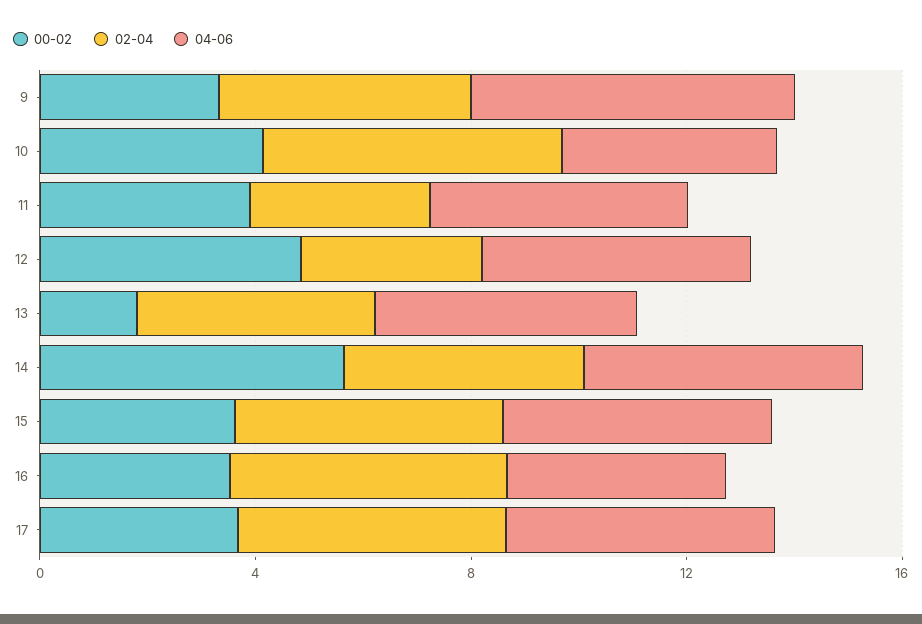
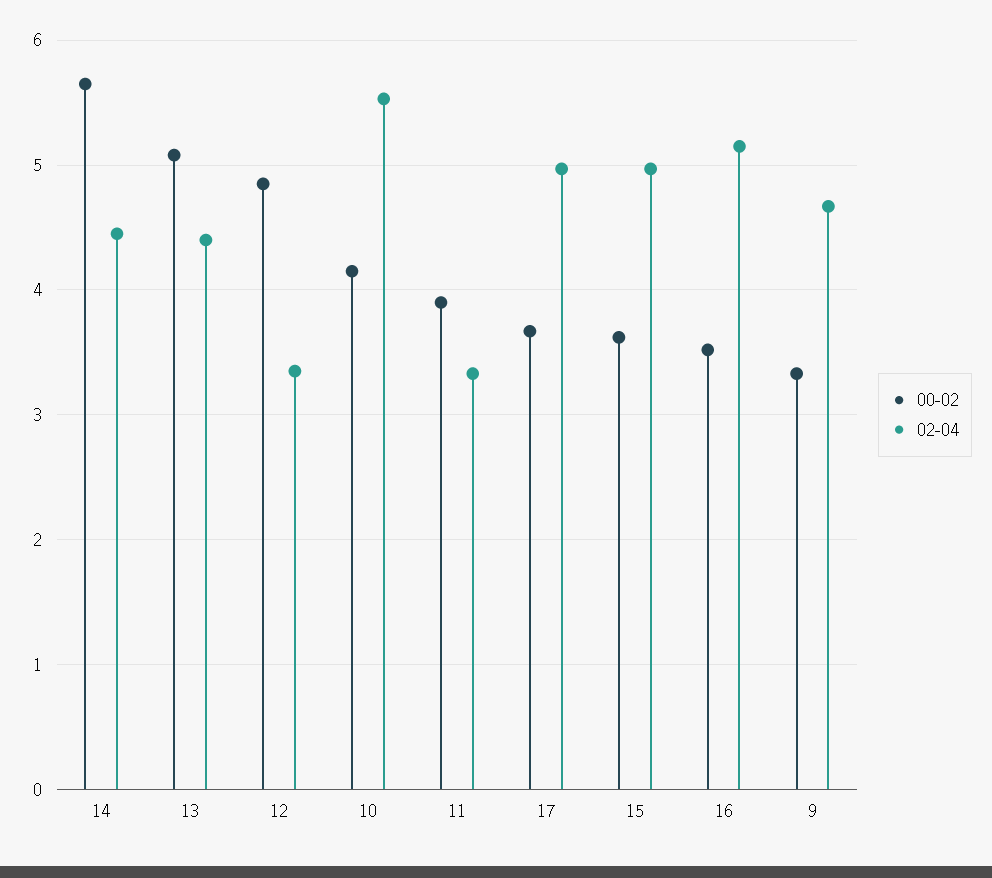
04-06, 9: 6 -> none
04-06, 10: 4 -> none
04-06, 11: 5 -> none
04-06, 12: 5 -> none
00-02, 13: 2 -> 5.1
04-06, 13: 5 -> none
04-06, 14: 5 -> none
04-06, 15: 5 -> none
04-06, 16: 4 -> none
04-06, 17: 5 -> none

